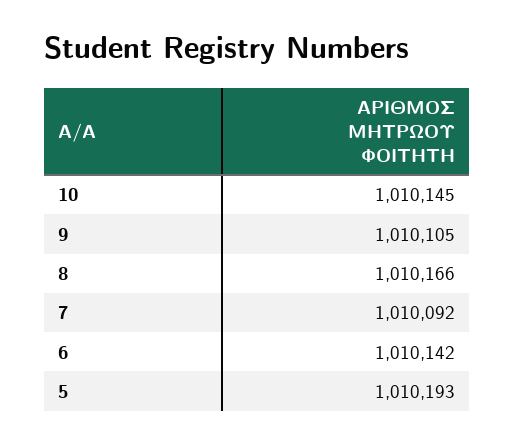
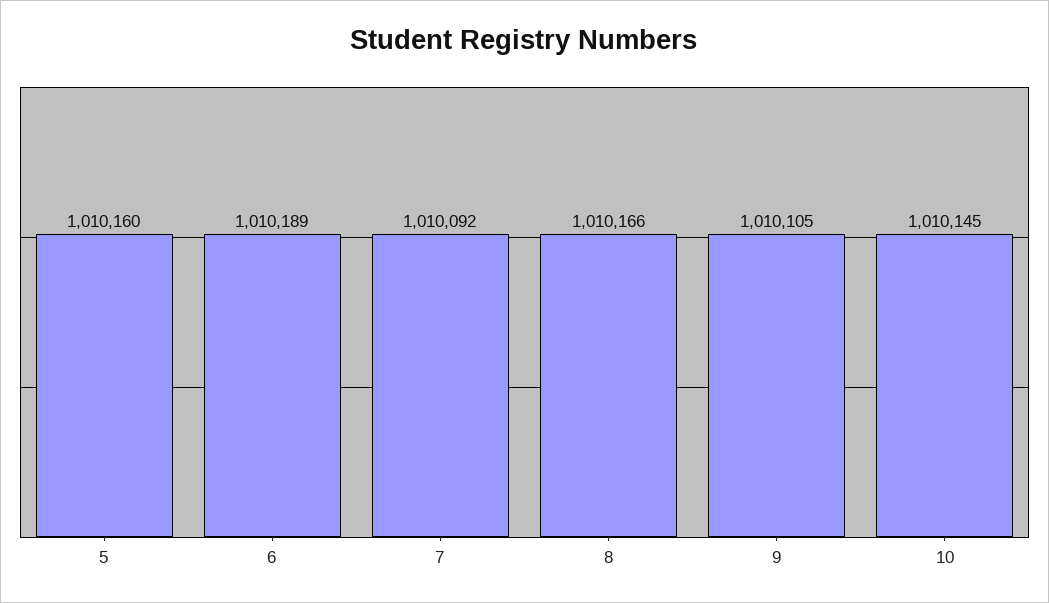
6: 1010142 -> 1010189
5: 1010193 -> 1010160

